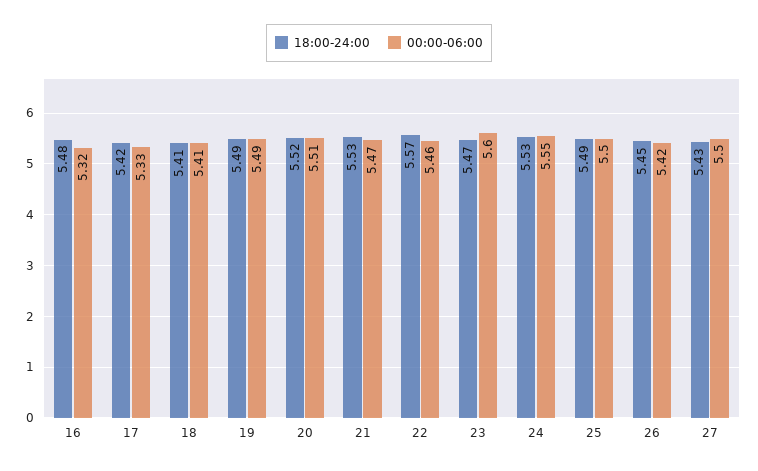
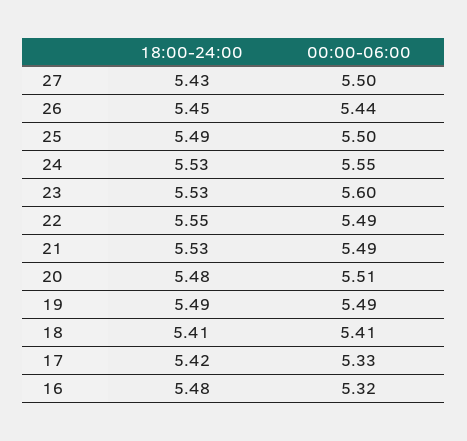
18:00-24:00, 20: 5.52 -> 5.48
00:00-06:00, 21: 5.47 -> 5.49
18:00-24:00, 22: 5.57 -> 5.55
00:00-06:00, 22: 5.46 -> 5.49
18:00-24:00, 23: 5.47 -> 5.53
00:00-06:00, 26: 5.42 -> 5.44

